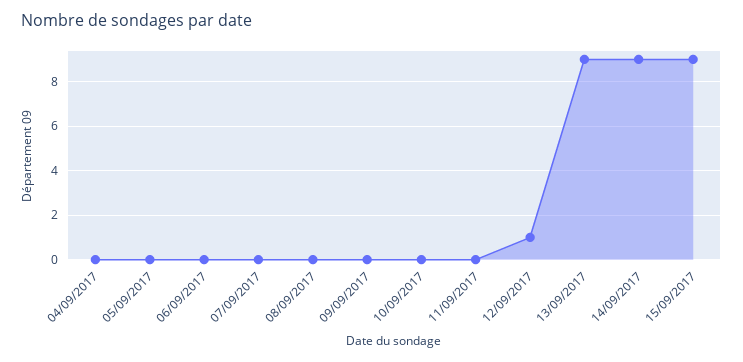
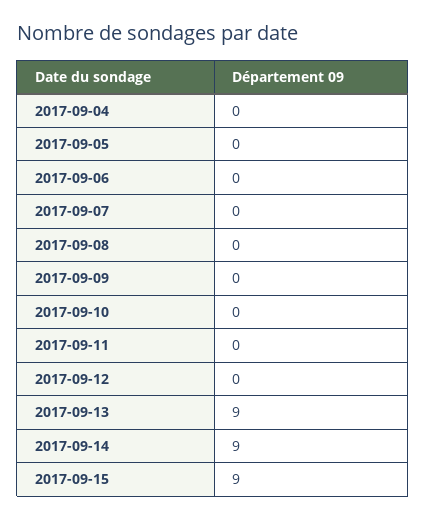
12/09/2017: 1 -> 0

